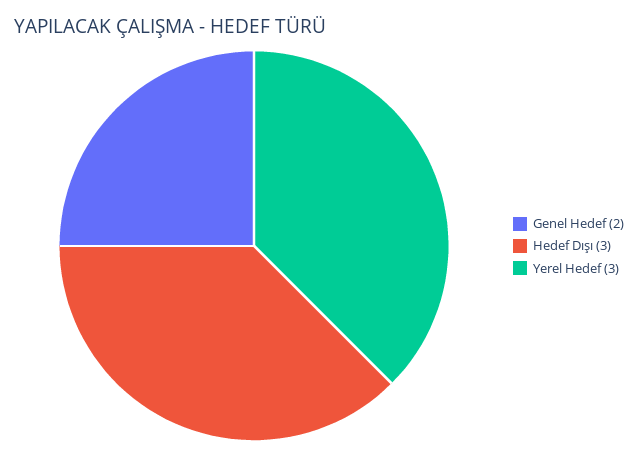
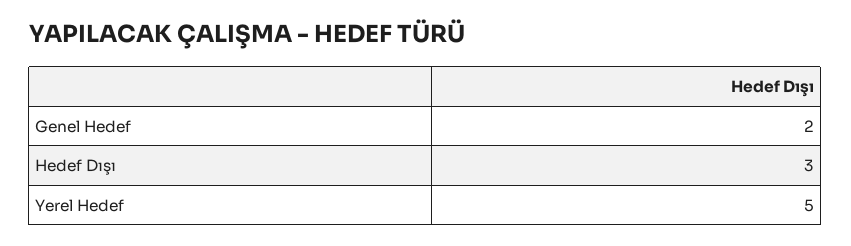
Yerel Hedef: 3 -> 5

